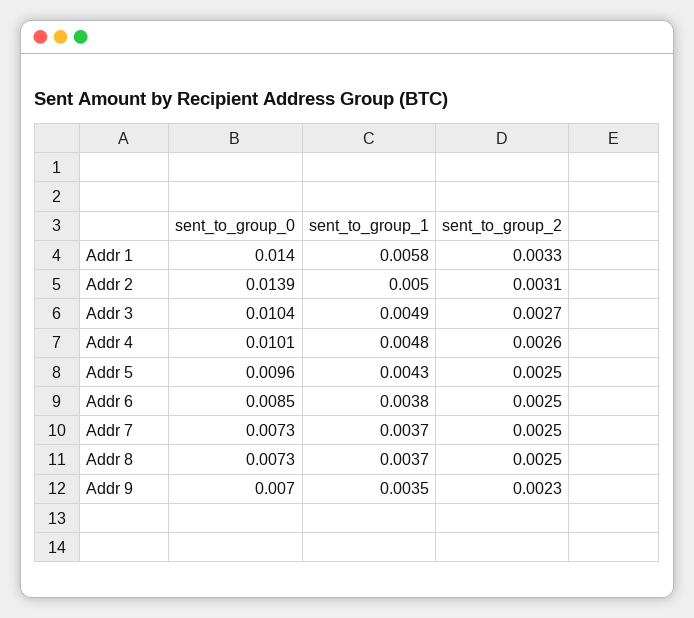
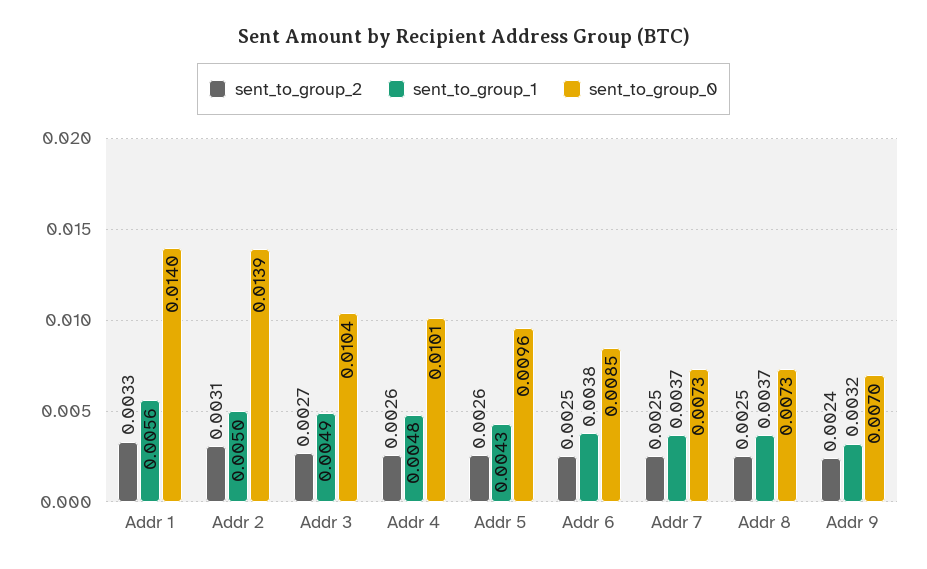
sent_to_group_1, Addr 1: 0.0058 -> 0.0056
sent_to_group_2, Addr 5: 0.0025 -> 0.0026
sent_to_group_1, Addr 9: 0.0035 -> 0.0032
sent_to_group_2, Addr 9: 0.0023 -> 0.0024

